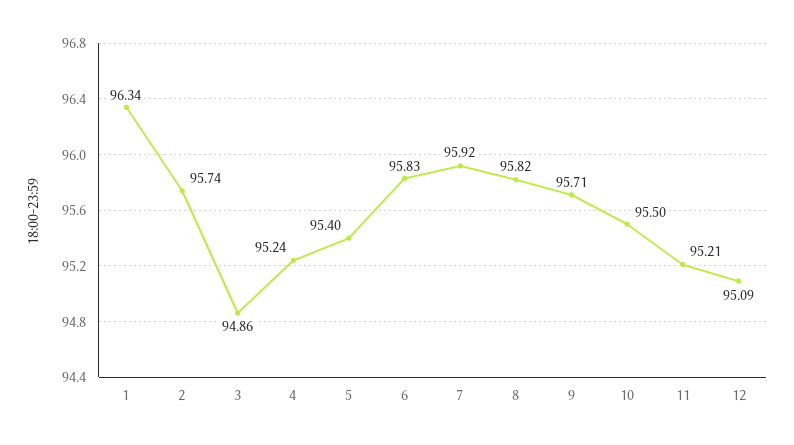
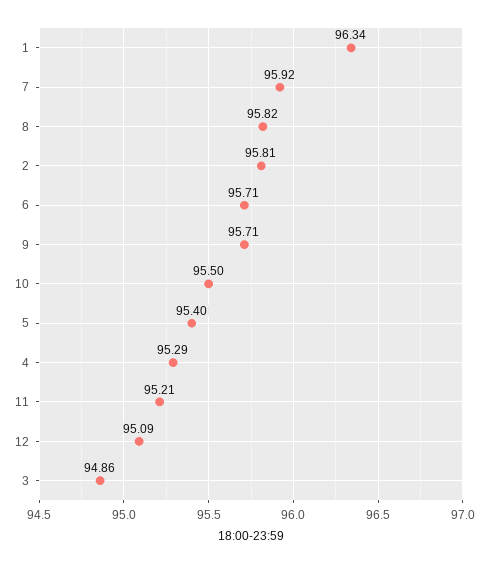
2: 95.74 -> 95.81
4: 95.24 -> 95.29
6: 95.83 -> 95.71

